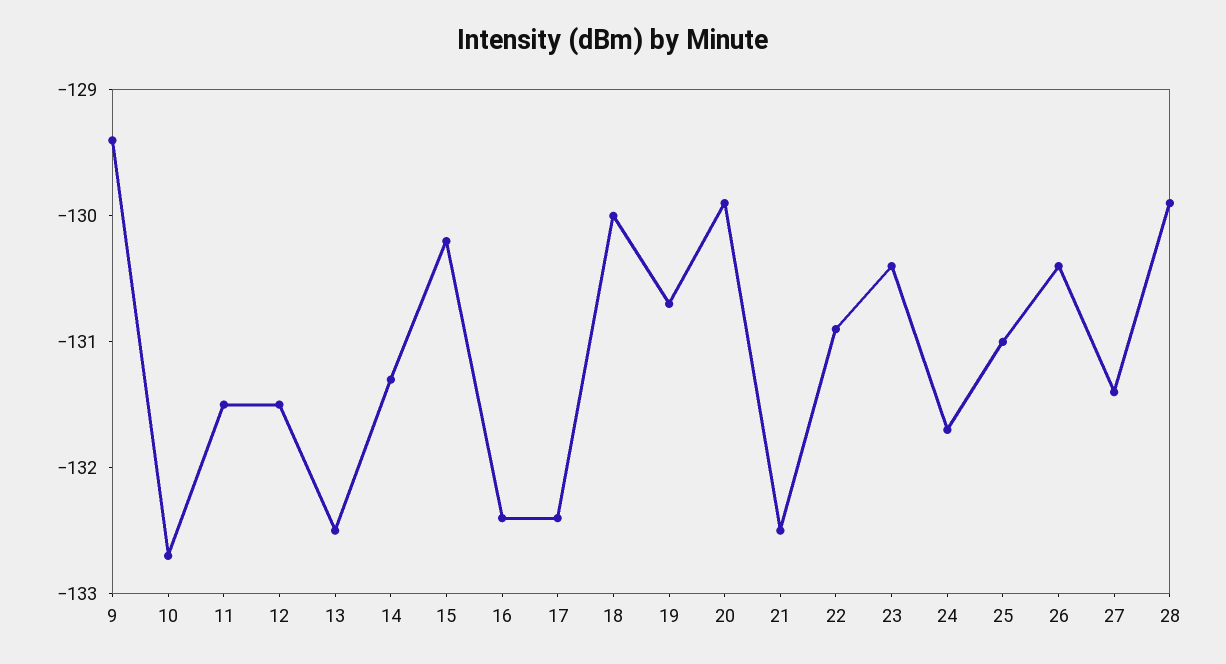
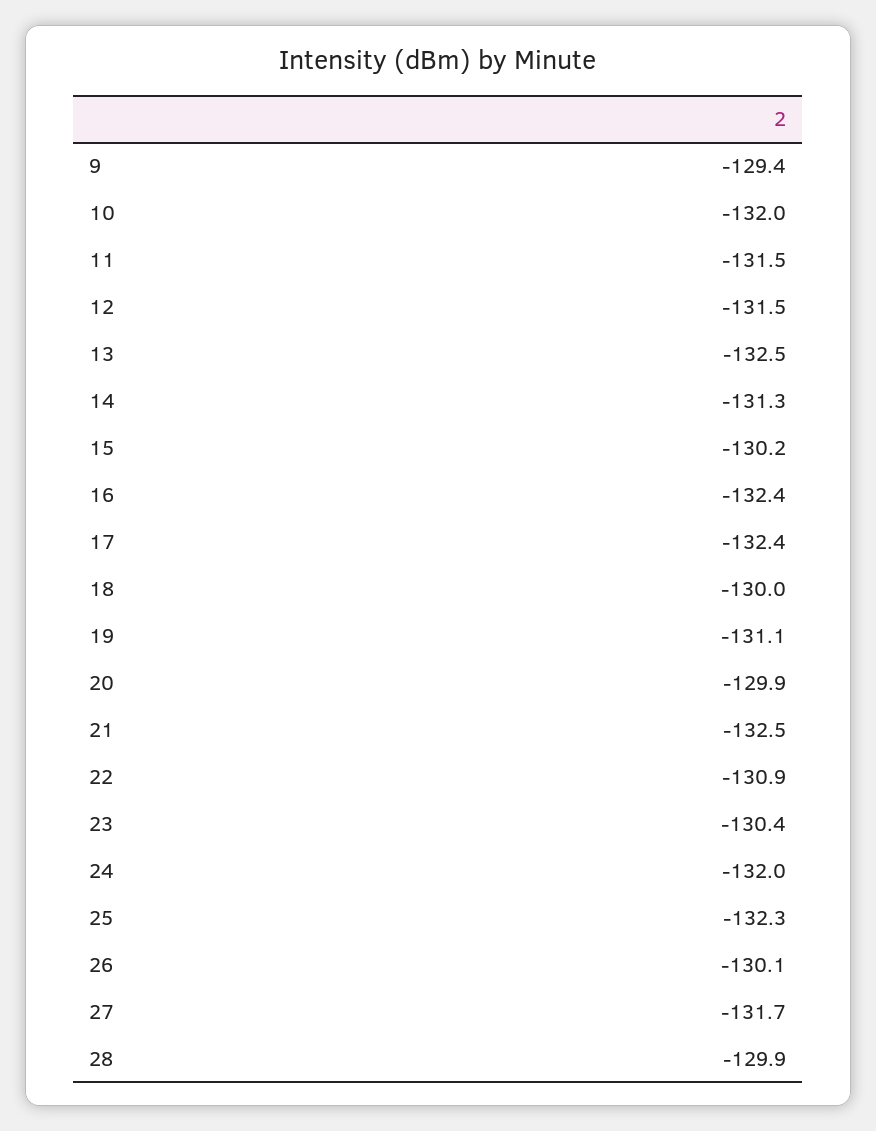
10: -132.7 -> -132
19: -130.7 -> -131.1
24: -131.7 -> -132
25: -131 -> -132.3
26: -130.4 -> -130.1
27: -131.4 -> -131.7

